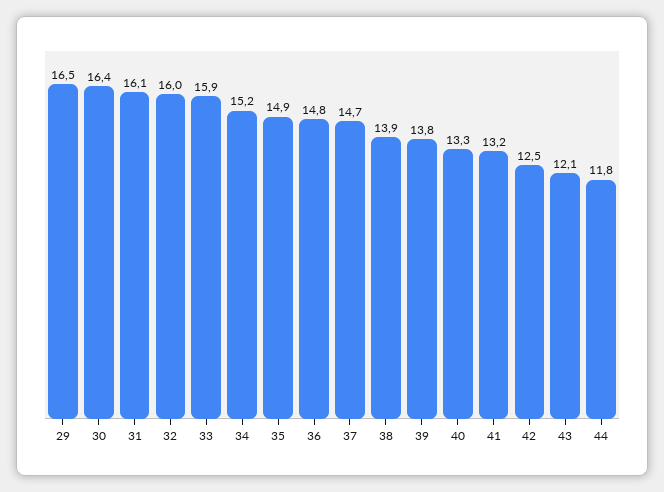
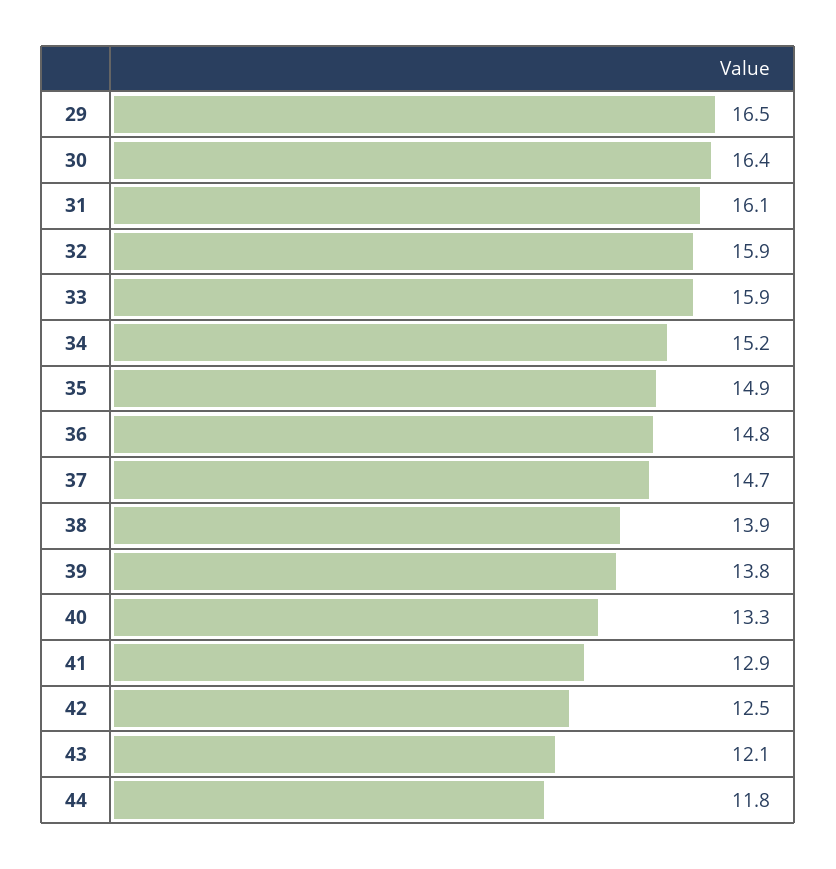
32: 16 -> 15.9
41: 13.2 -> 12.9

